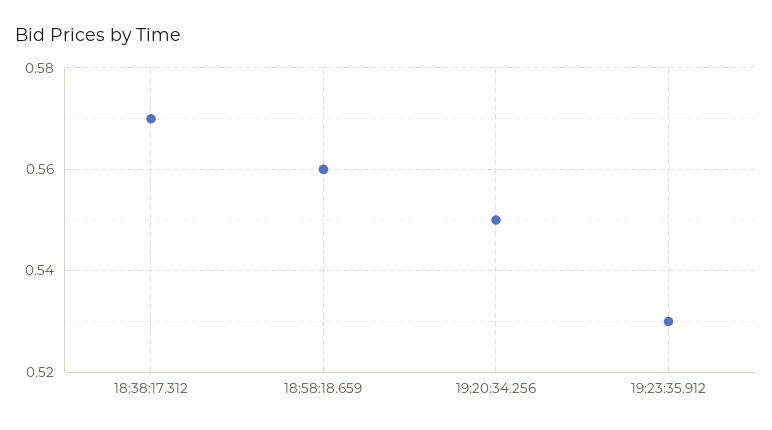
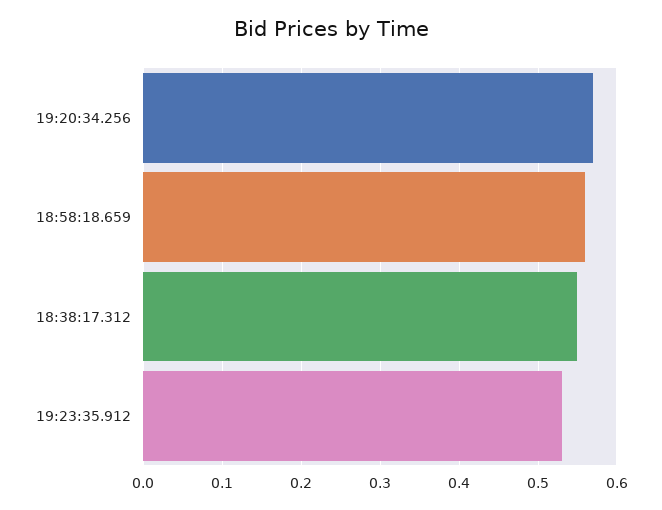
18:38:17.312: 0.57 -> 0.55
19:20:34.256: 0.55 -> 0.57

